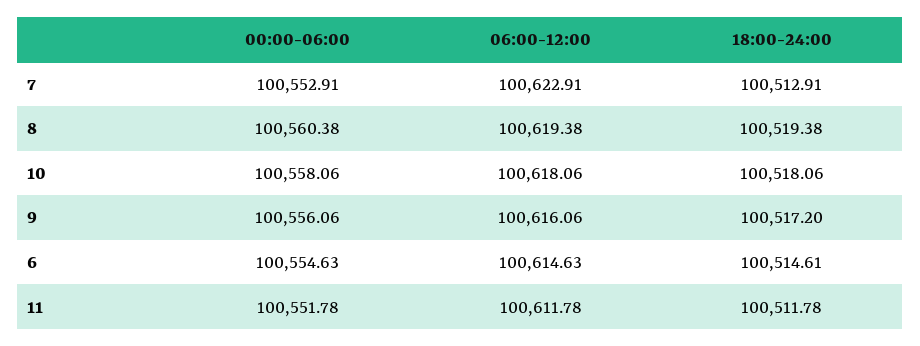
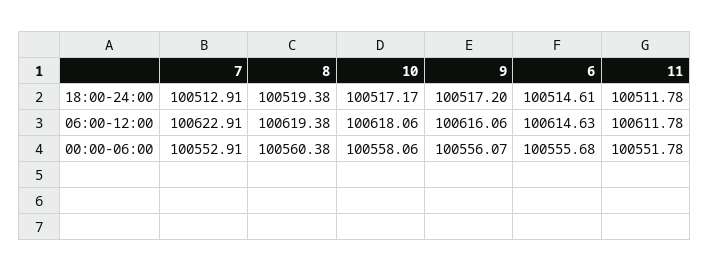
18:00-24:00, 10: 100518.06 -> 100517.17
00:00-06:00, 9: 100556.06 -> 100556.07
00:00-06:00, 6: 100554.63 -> 100555.68

